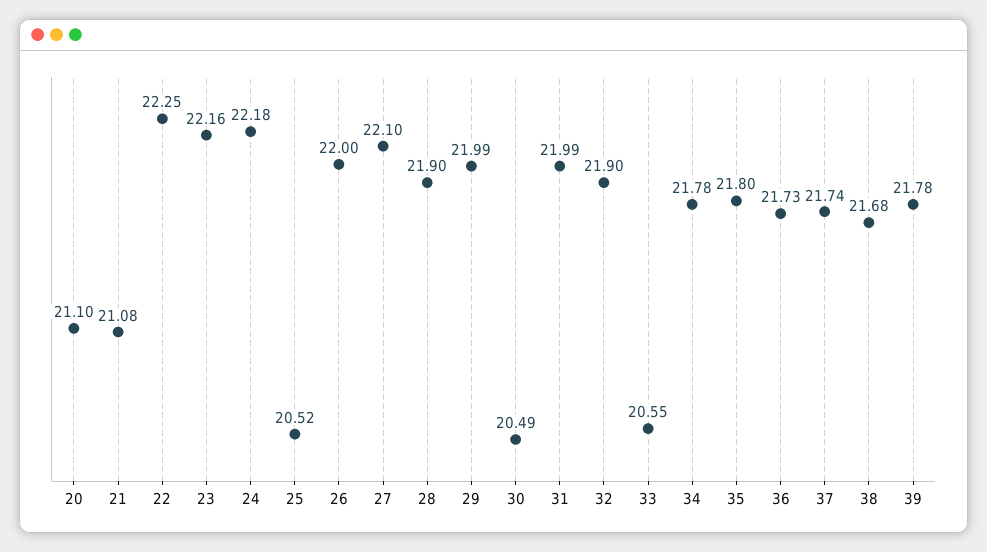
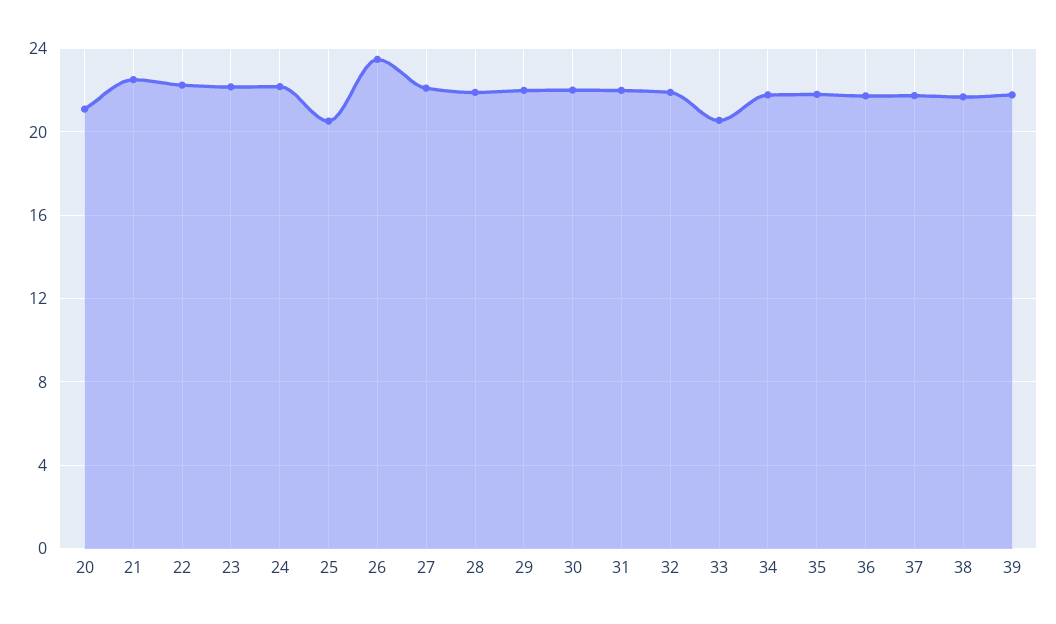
21: 21.08 -> 22.5
26: 22 -> 23.5
30: 20.49 -> 22

